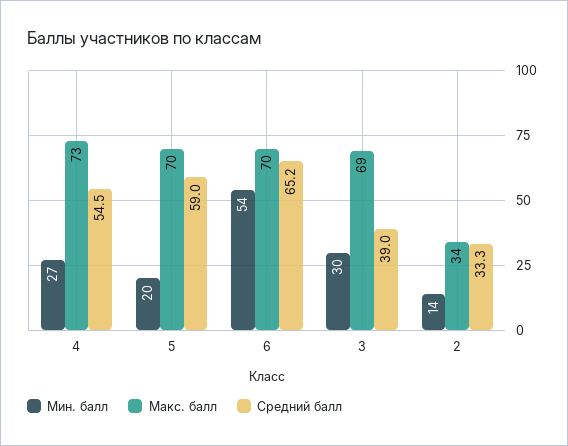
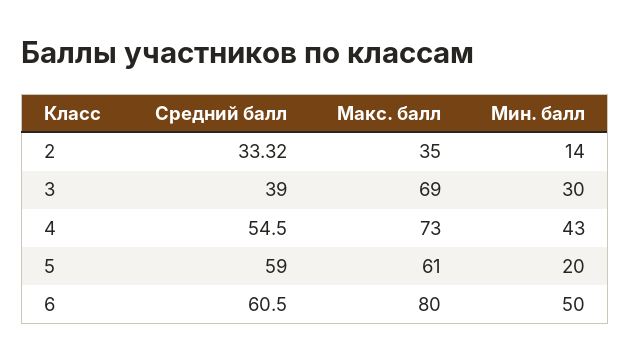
Мин. балл, 4: 27 -> 43
Макс. балл, 5: 70 -> 61
Мин. балл, 6: 54 -> 50
Макс. балл, 6: 70 -> 80
Средний балл, 6: 65.2 -> 60.5
Макс. балл, 2: 34 -> 35

